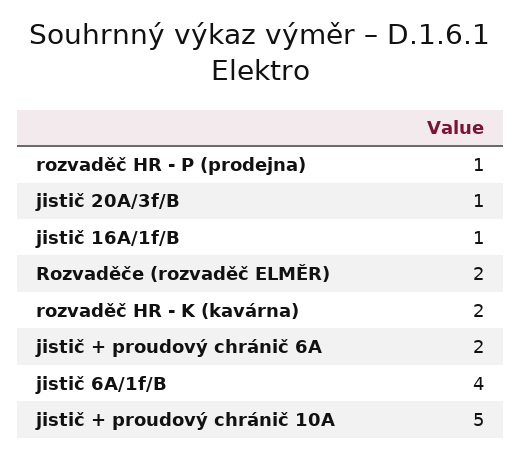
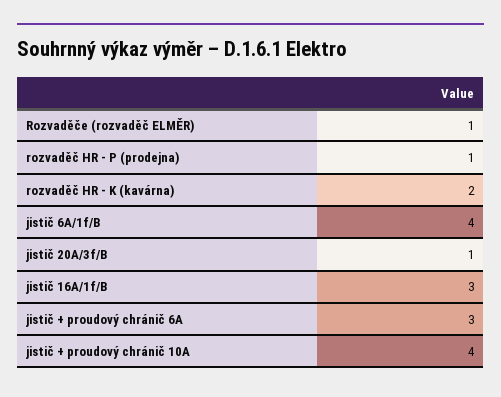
jistič 16A/1f/B: 1 -> 3
Rozvaděče (rozvaděč ELMĚR): 2 -> 1
jistič + proudový chránič 6A: 2 -> 3
jistič + proudový chránič 10A: 5 -> 4

